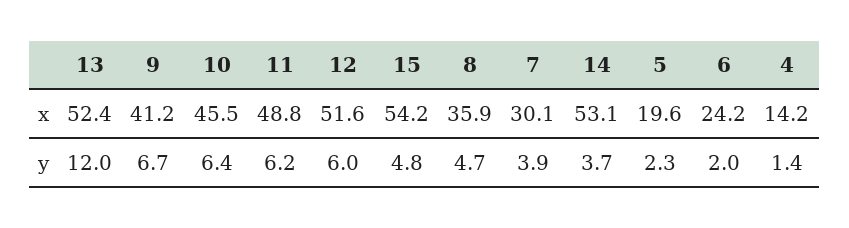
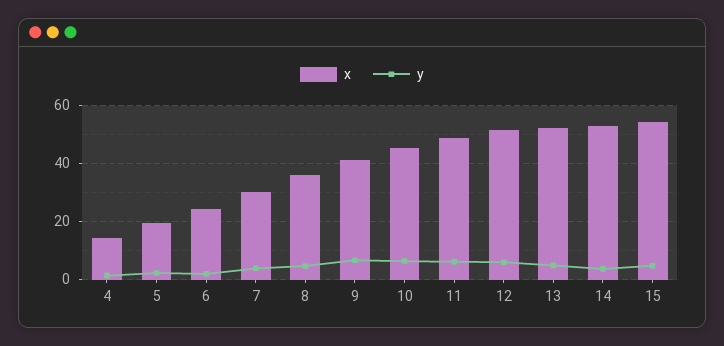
y, 13: 12 -> 5

